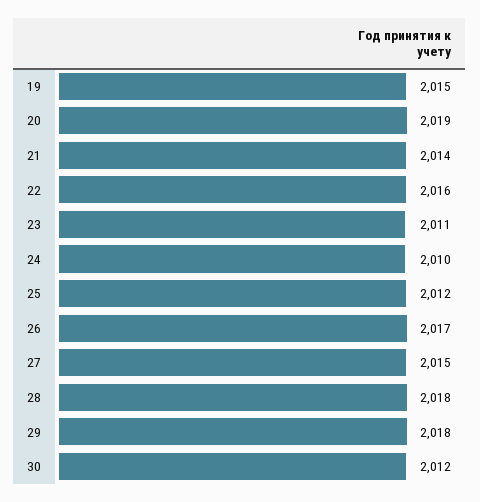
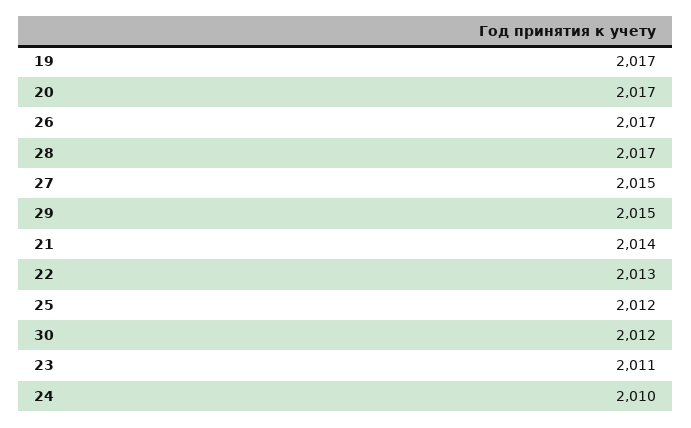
19: 2015 -> 2017
20: 2019 -> 2017
22: 2016 -> 2013
28: 2018 -> 2017
29: 2018 -> 2015

